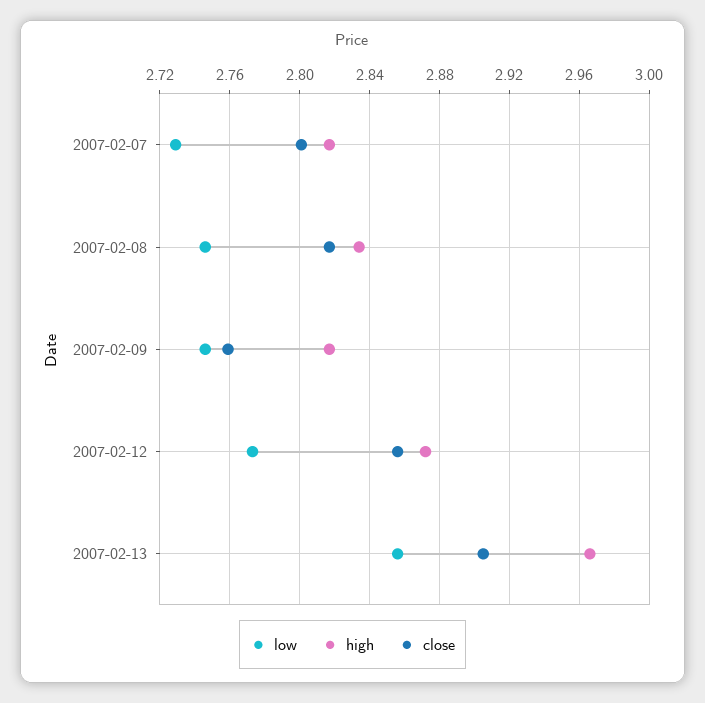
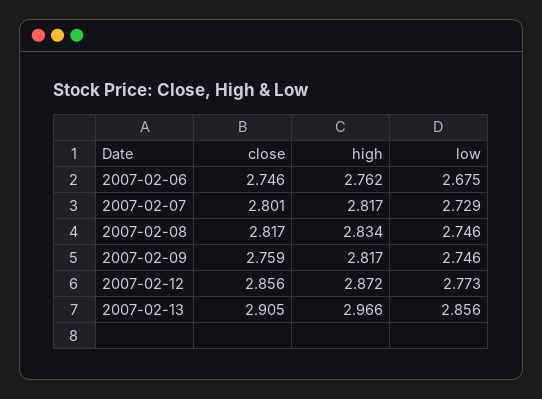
close, 2007-02-06: none -> 2.746
high, 2007-02-06: none -> 2.762
low, 2007-02-06: none -> 2.675

